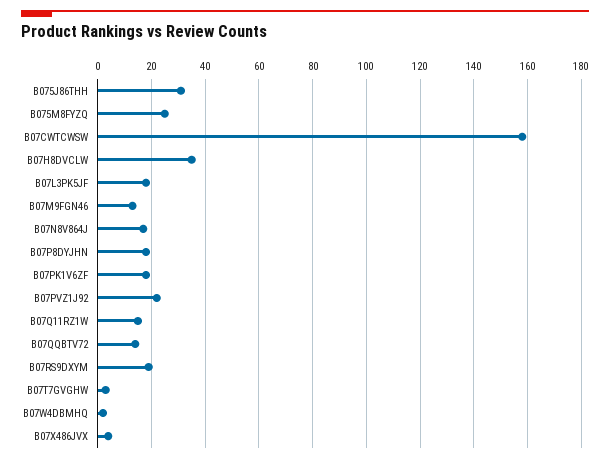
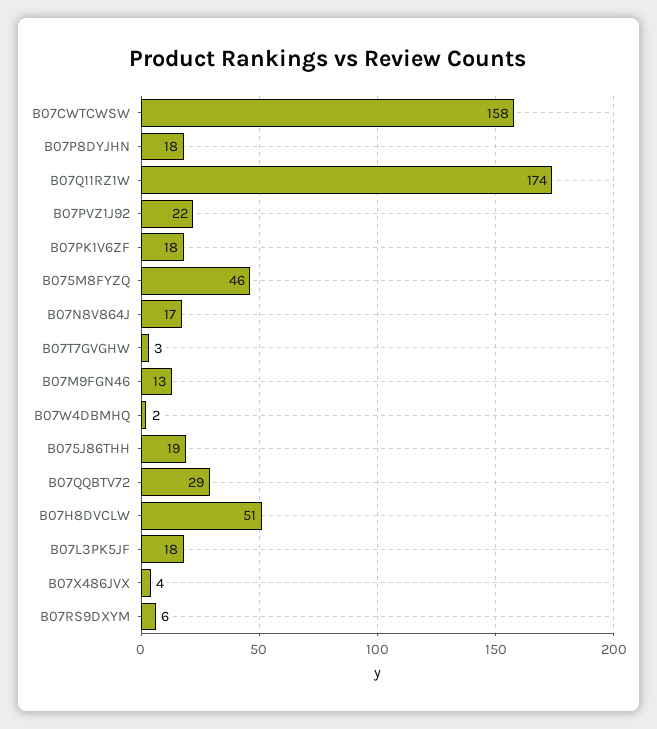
B075J86THH: 30 -> 19
B075M8FYZQ: 25 -> 46
B07H8DVCLW: 35 -> 51
B07Q11RZ1W: 15 -> 174
B07QQBTV72: 15 -> 29
B07RS9DXYM: 20 -> 6

